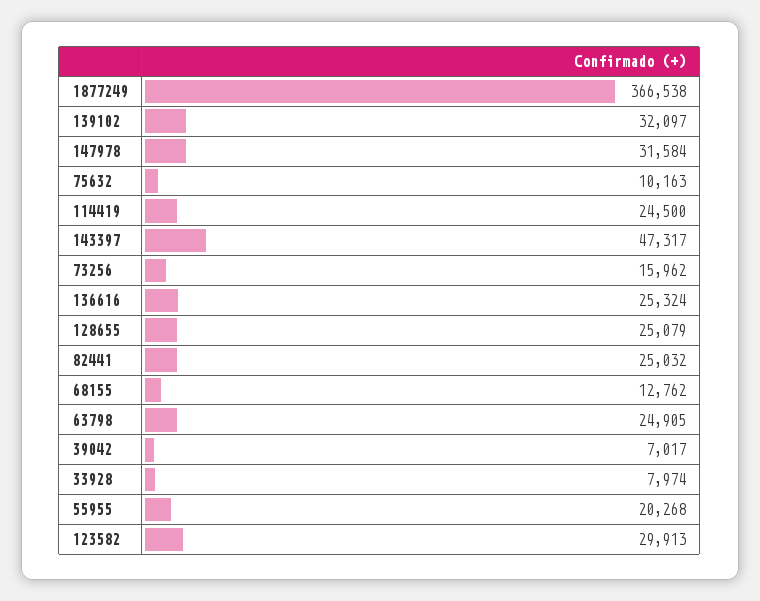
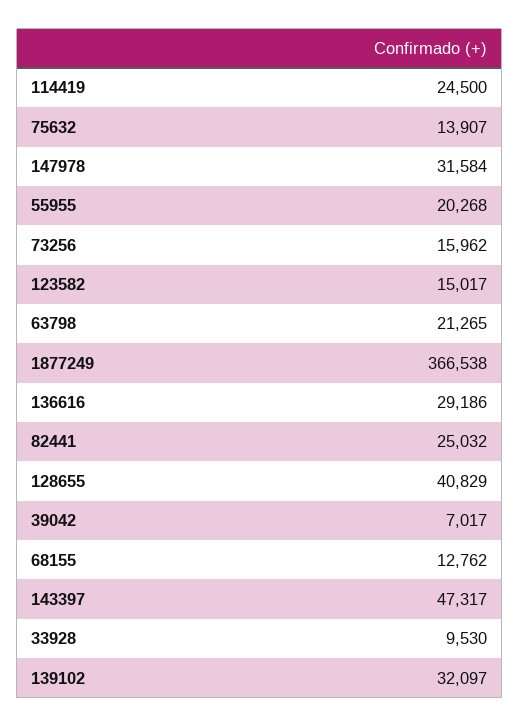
75632: 10163 -> 13907
136616: 25324 -> 29186
128655: 25079 -> 40829
63798: 24905 -> 21265
33928: 7974 -> 9530
123582: 29913 -> 15017

